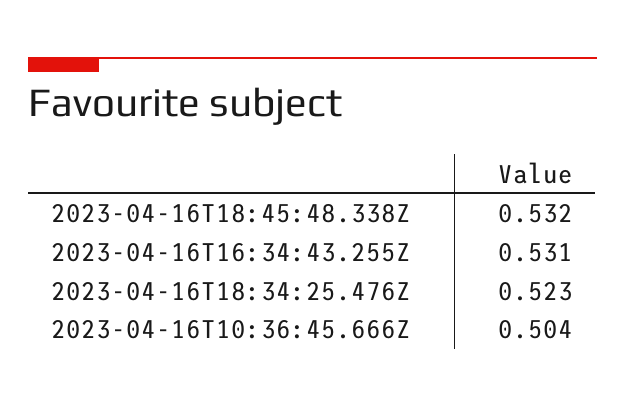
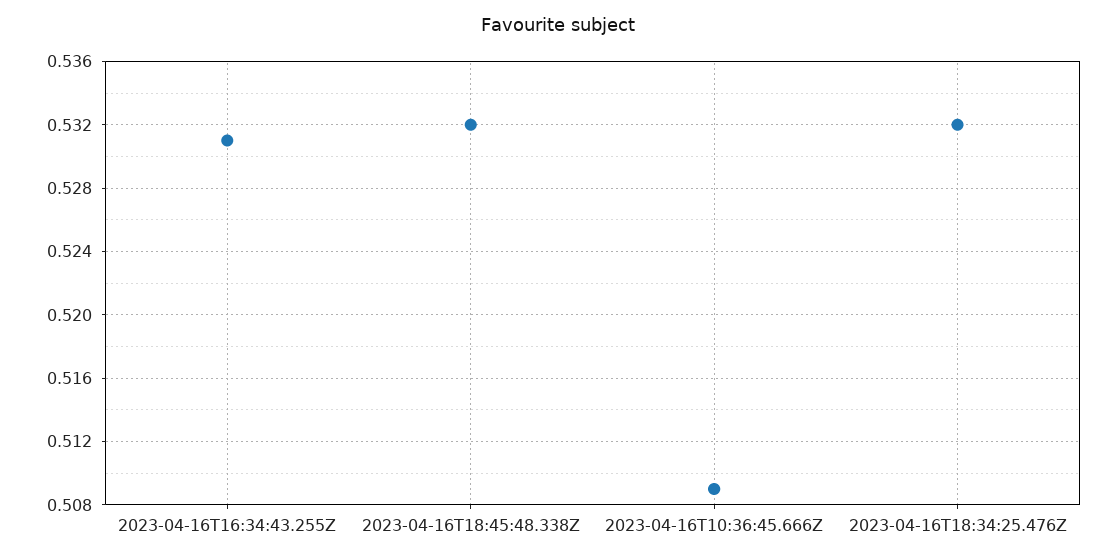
2023-04-16T18:34:25.476Z: 0.523 -> 0.532
2023-04-16T10:36:45.666Z: 0.504 -> 0.509

